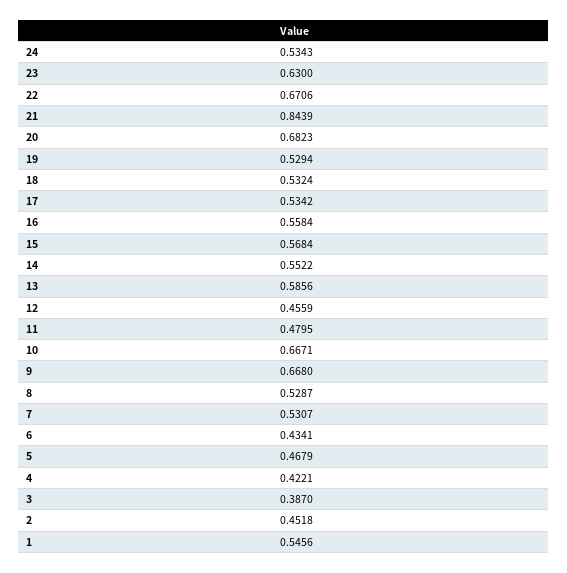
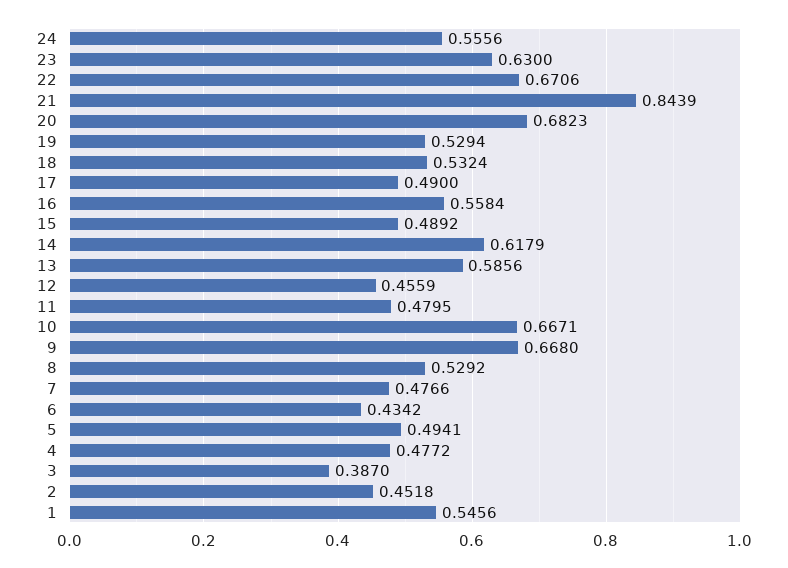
24: 0.5343 -> 0.5556
17: 0.5342 -> 0.49
15: 0.5684 -> 0.4892
14: 0.5522 -> 0.6179
8: 0.5287 -> 0.5292
7: 0.5307 -> 0.4766
6: 0.4341 -> 0.4342
5: 0.4679 -> 0.4941
4: 0.4221 -> 0.4772

